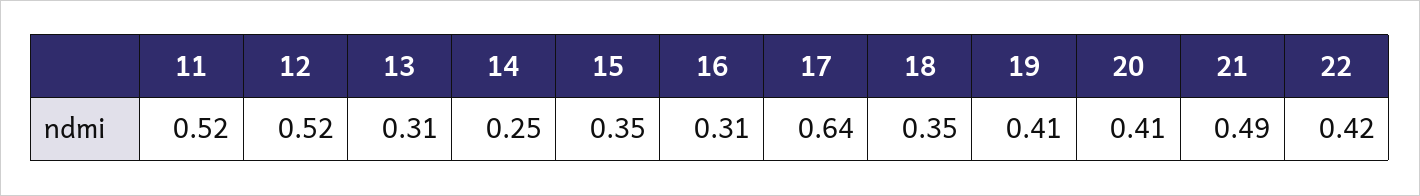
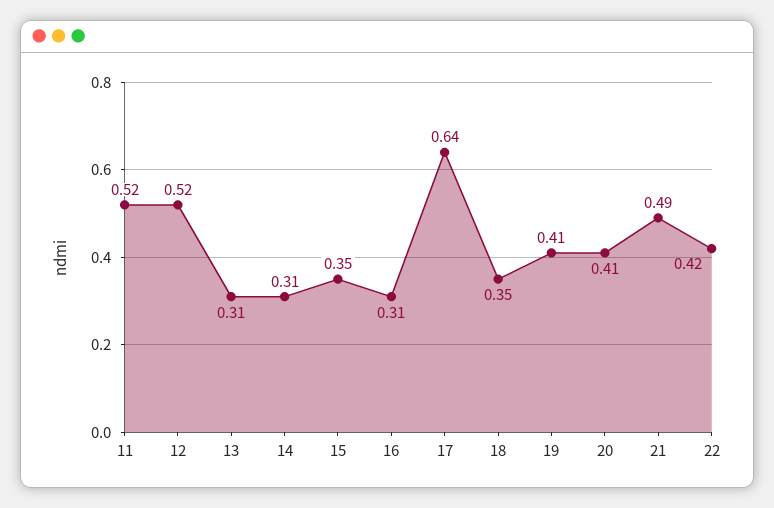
14: 0.25 -> 0.31

